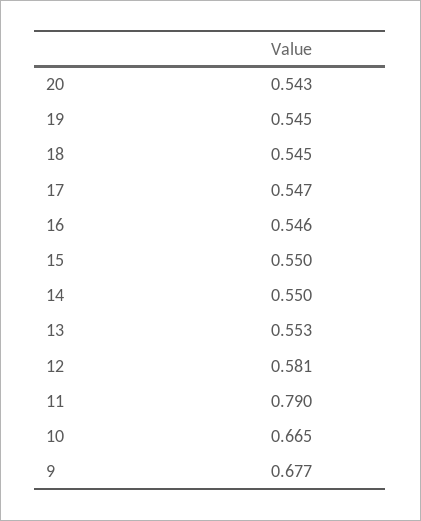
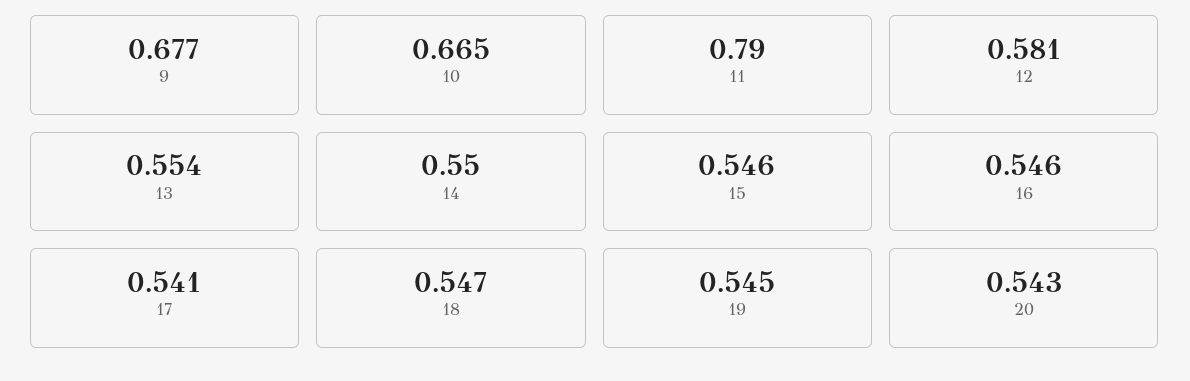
18: 0.545 -> 0.547
17: 0.547 -> 0.541
15: 0.55 -> 0.546
13: 0.553 -> 0.554

